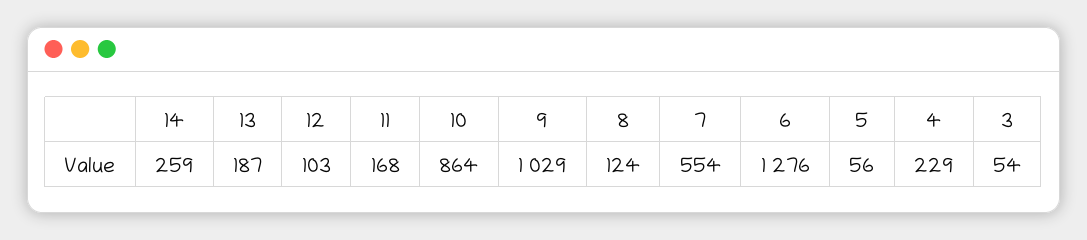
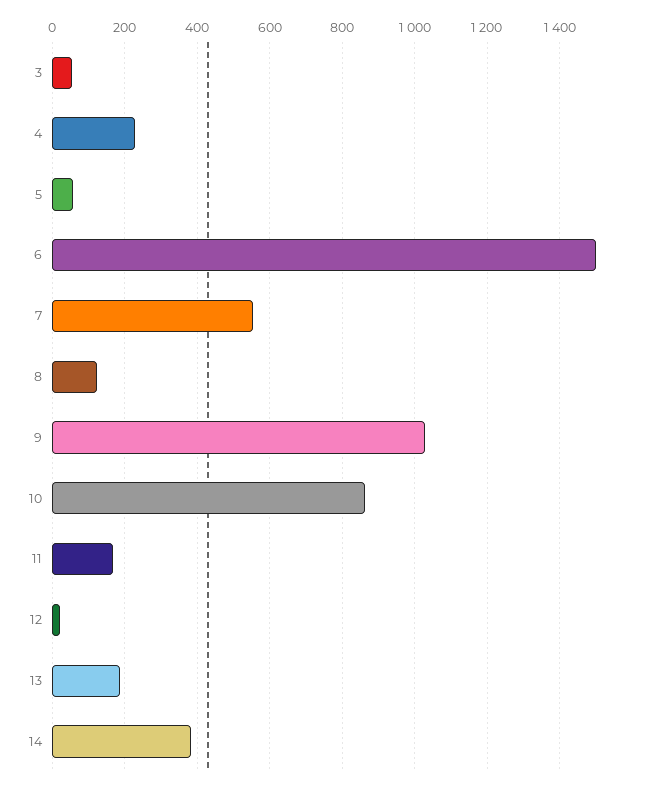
14: 259 -> 380
12: 103 -> 20
6: 1276 -> 1500

